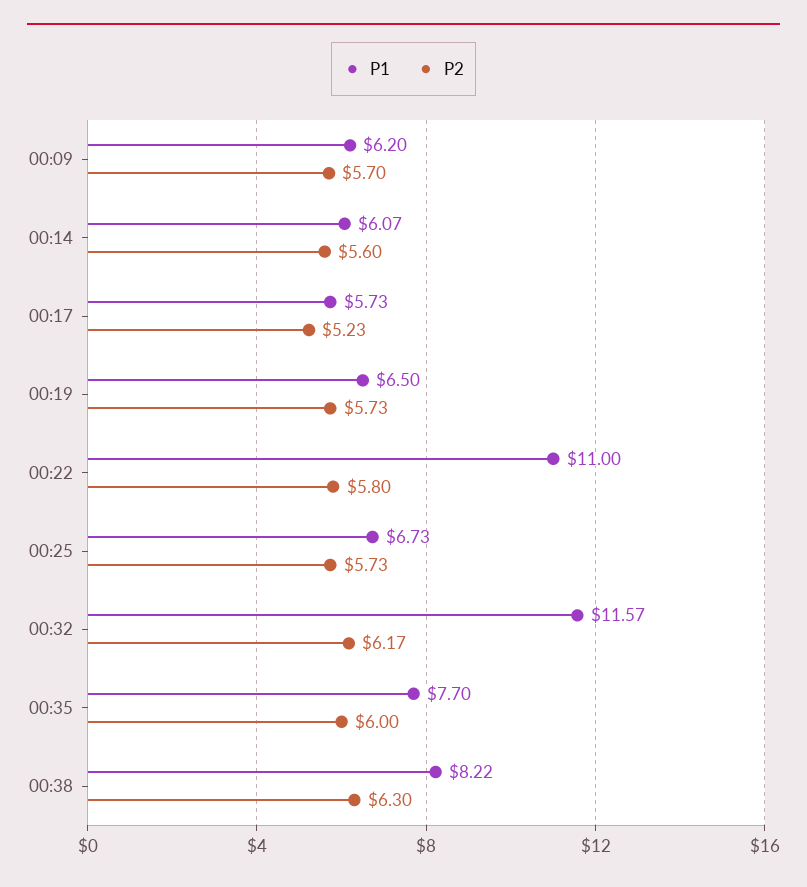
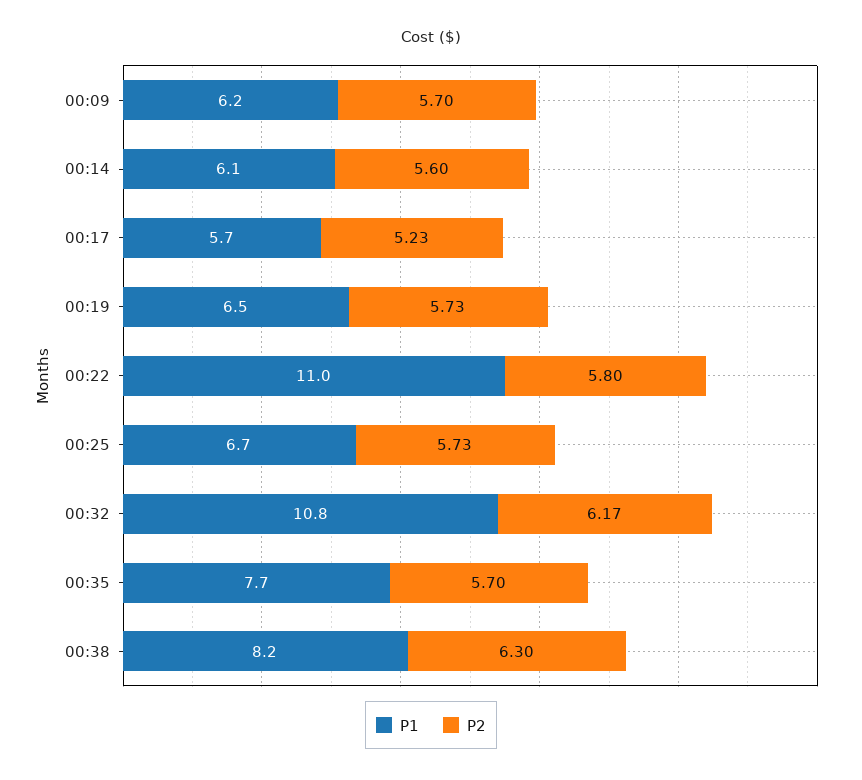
P1, 00:32: 11.57 -> 10.8
P2, 00:35: 6 -> 5.7

